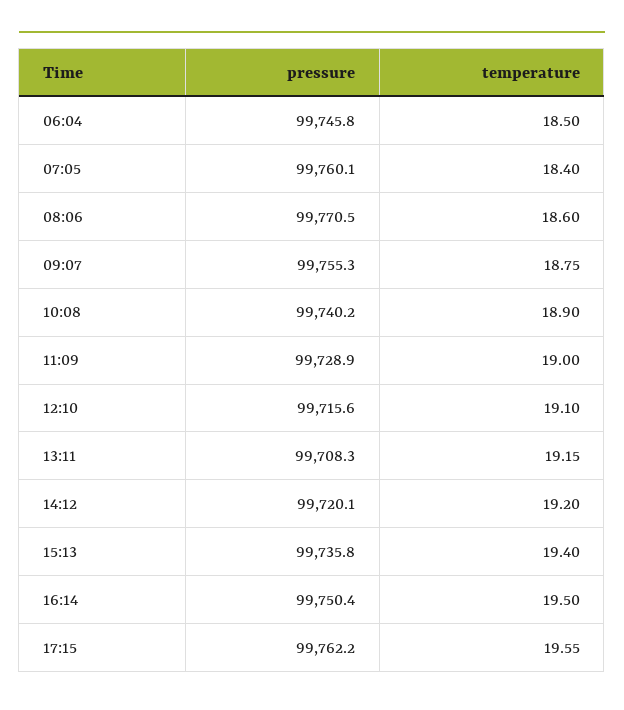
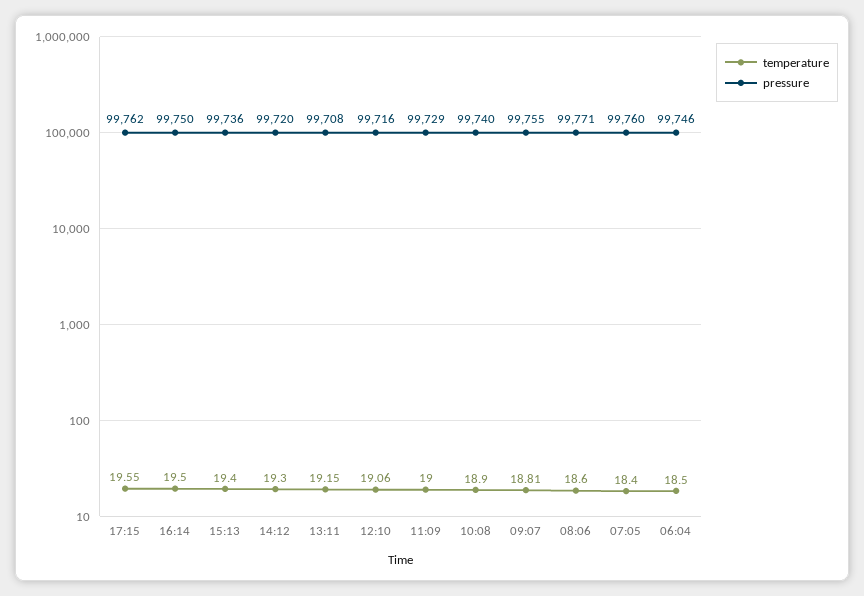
temperature, 09:07: 18.75 -> 18.81
temperature, 12:10: 19.1 -> 19.06
temperature, 14:12: 19.2 -> 19.3

